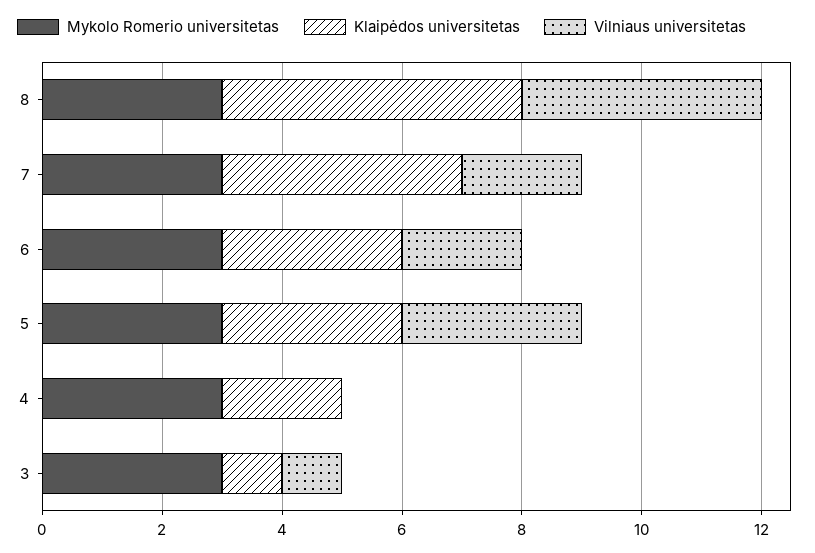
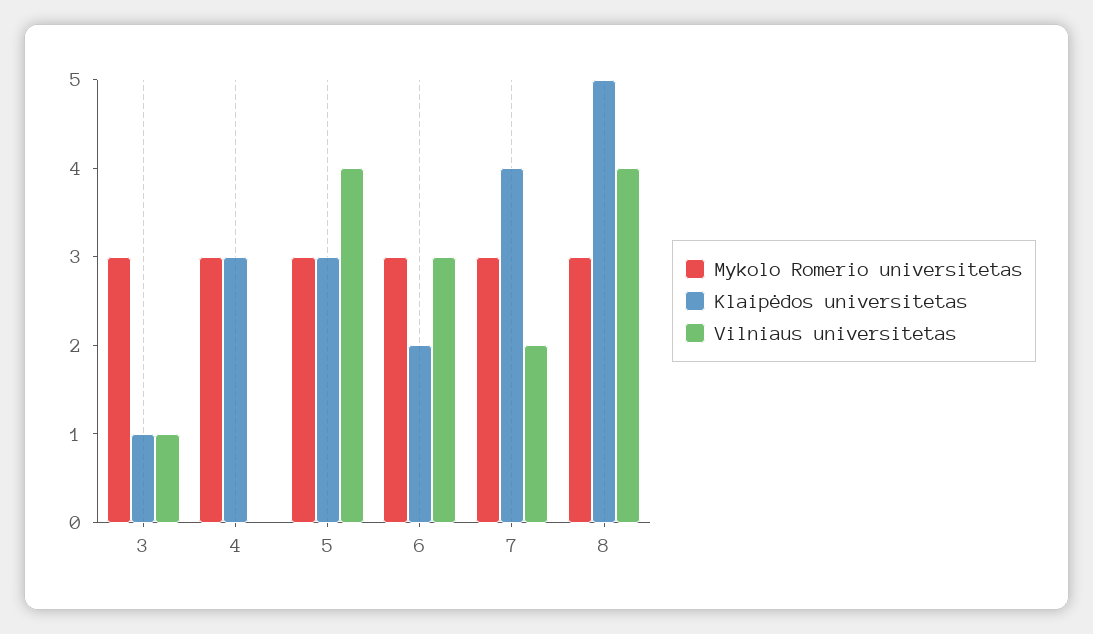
Klaipėdos universitetas, 6: 3 -> 2
Vilniaus universitetas, 6: 2 -> 3
Vilniaus universitetas, 5: 3 -> 4
Klaipėdos universitetas, 4: 2 -> 3

